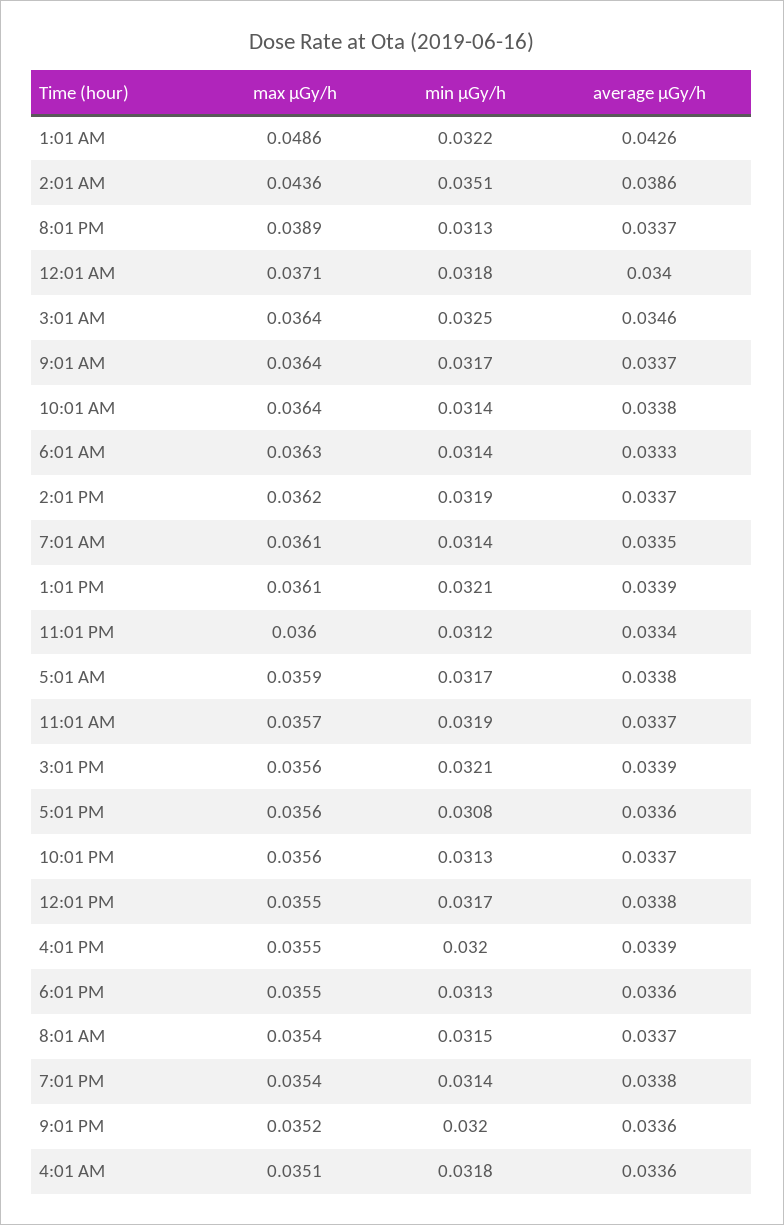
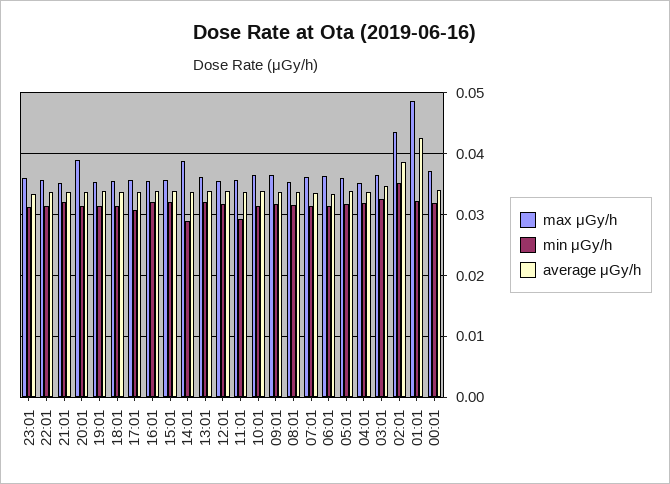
max μGy/h, 2:01 PM: 0.0362 -> 0.039
min μGy/h, 2:01 PM: 0.0319 -> 0.029
min μGy/h, 11:01 AM: 0.0319 -> 0.029

